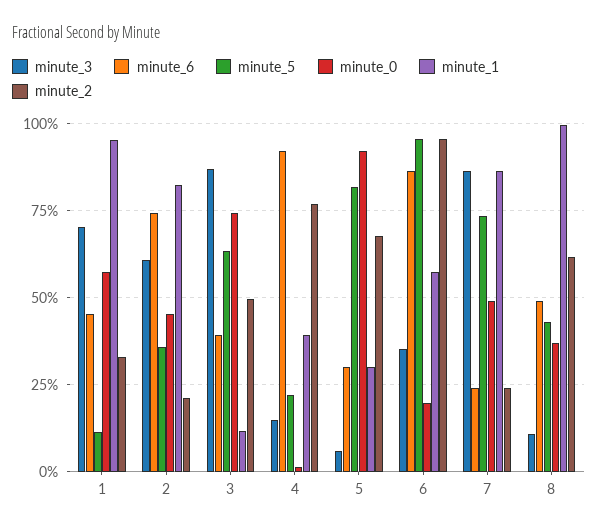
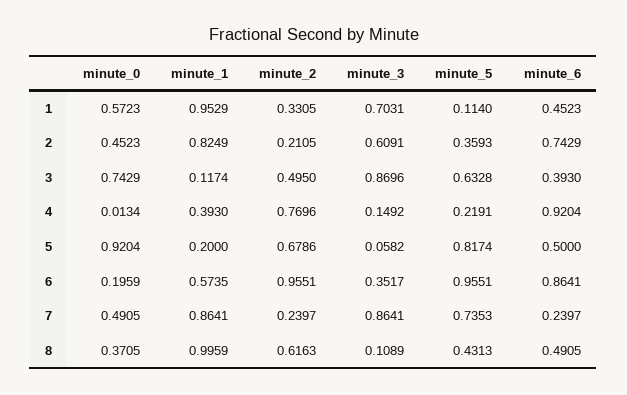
minute_6, 5: 0.3 -> 0.5
minute_1, 5: 0.3 -> 0.2

